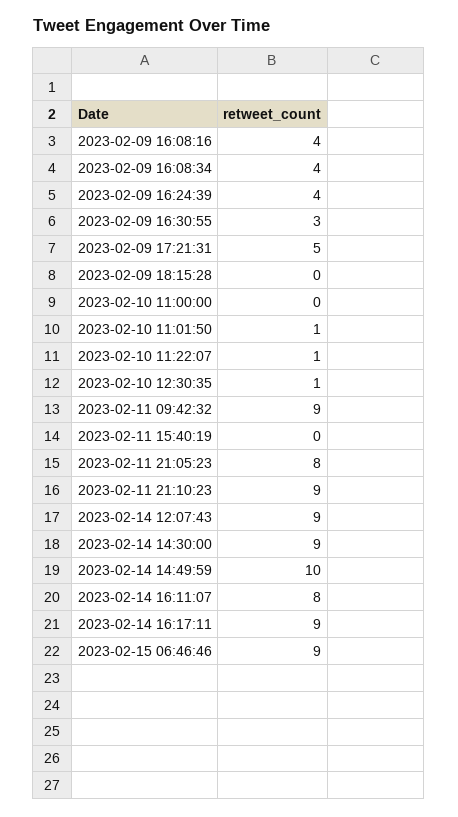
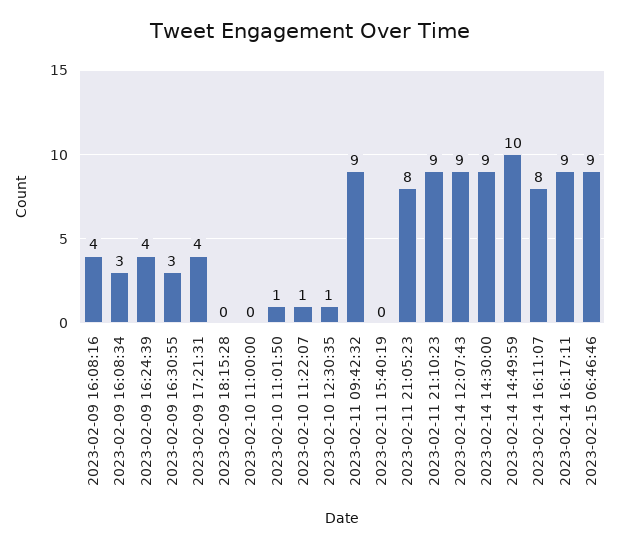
2023-02-09 16:08:34: 4 -> 3
2023-02-09 17:21:31: 5 -> 4

